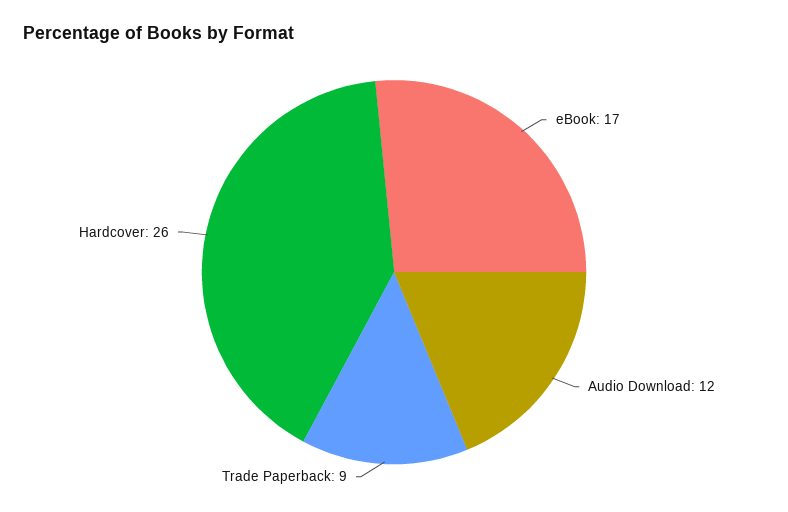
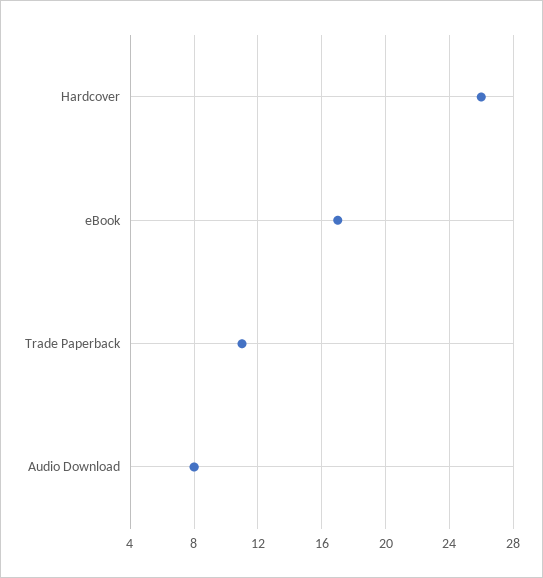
Audio Download: 12 -> 8
Trade Paperback: 9 -> 11

